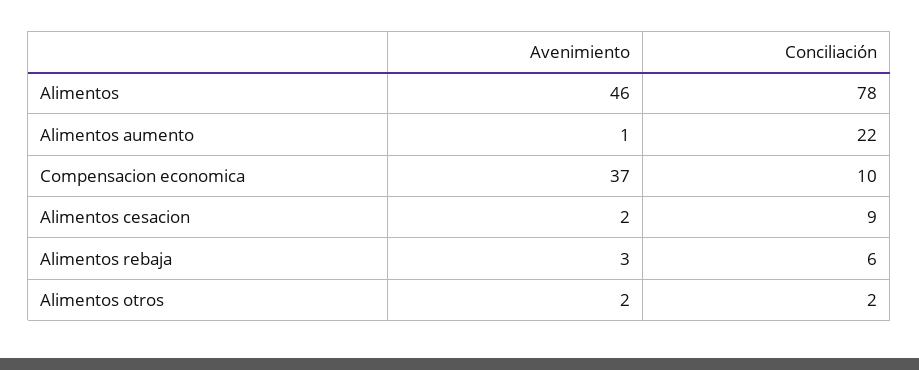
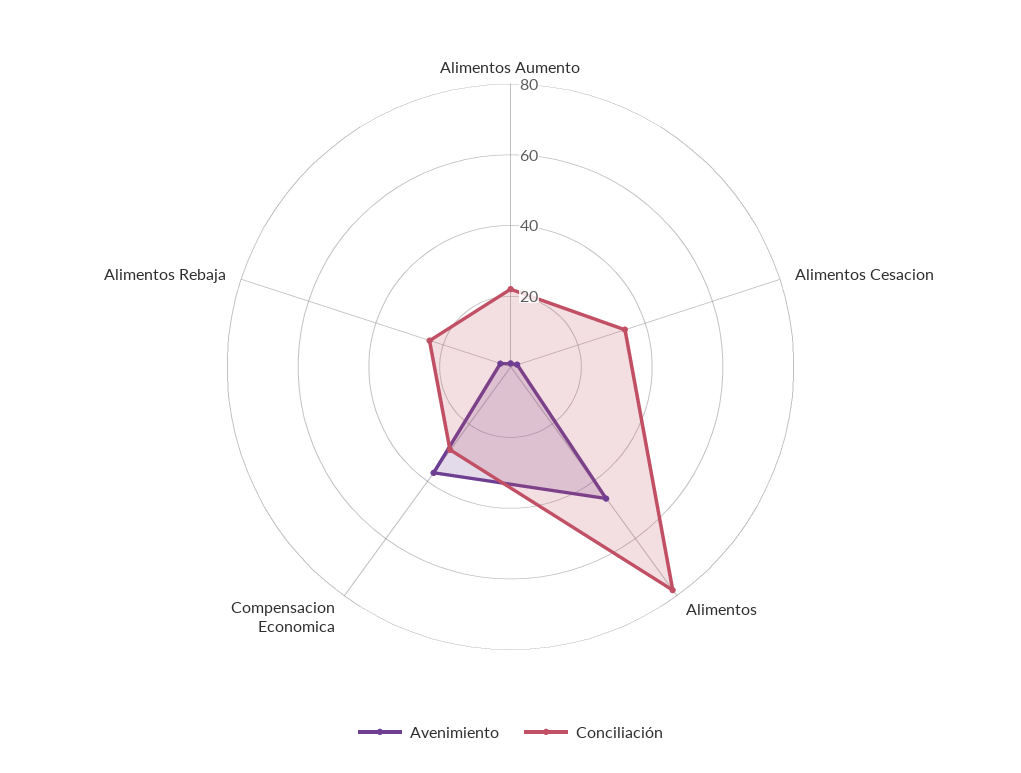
Conciliación, Compensacion economica: 10 -> 30
Conciliación, Alimentos cesacion: 9 -> 35
Conciliación, Alimentos rebaja: 6 -> 25
Avenimiento, Alimentos otros: 2 -> none
Conciliación, Alimentos otros: 2 -> none

